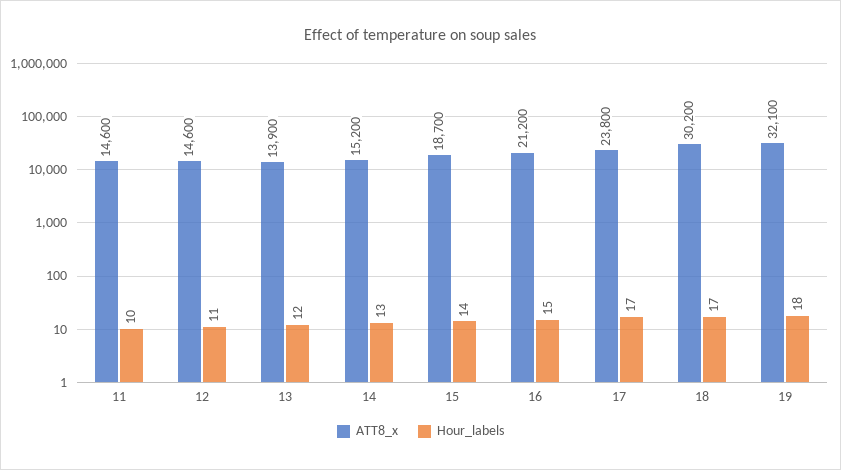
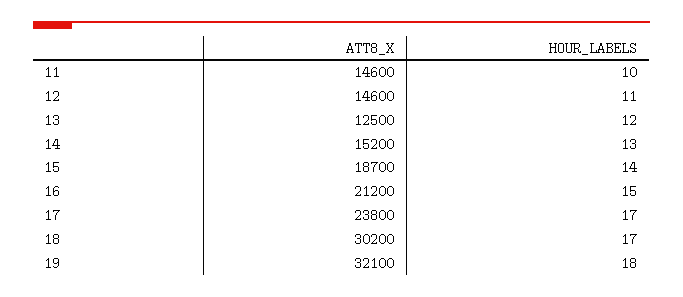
ATT8_x, 13: 13900 -> 12500

